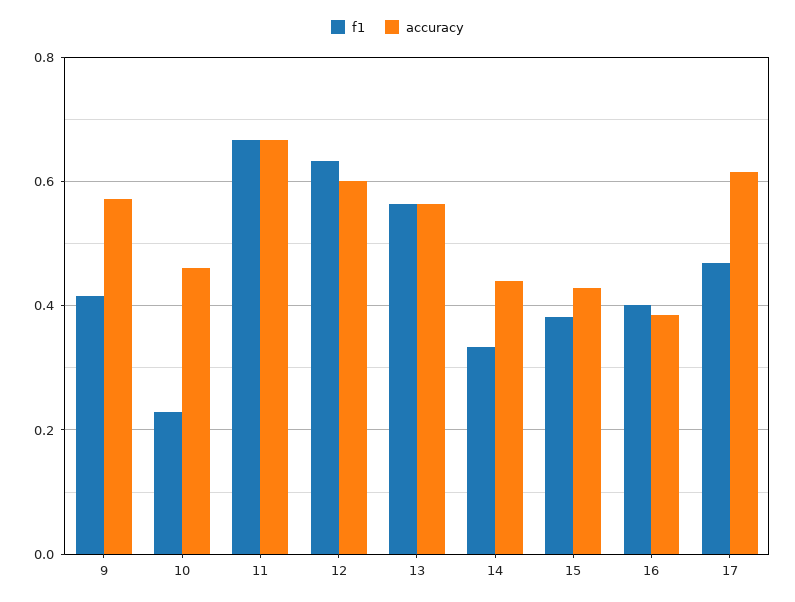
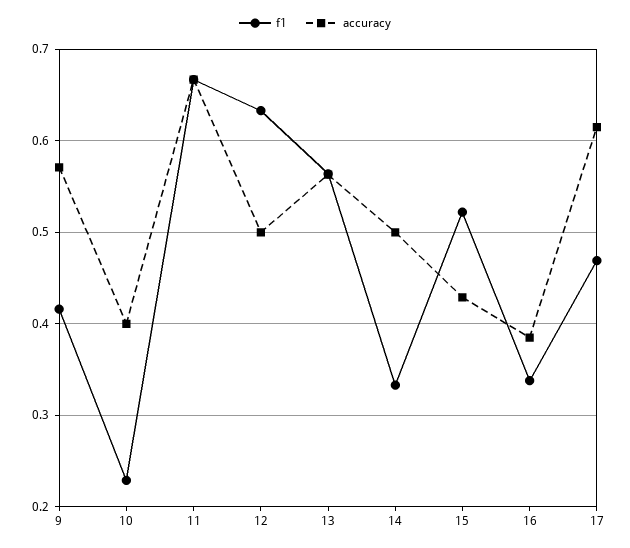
accuracy, 10: 0.46 -> 0.4
accuracy, 12: 0.6 -> 0.5
accuracy, 14: 0.44 -> 0.5
f1, 15: 0.38 -> 0.52
f1, 16: 0.4 -> 0.34

